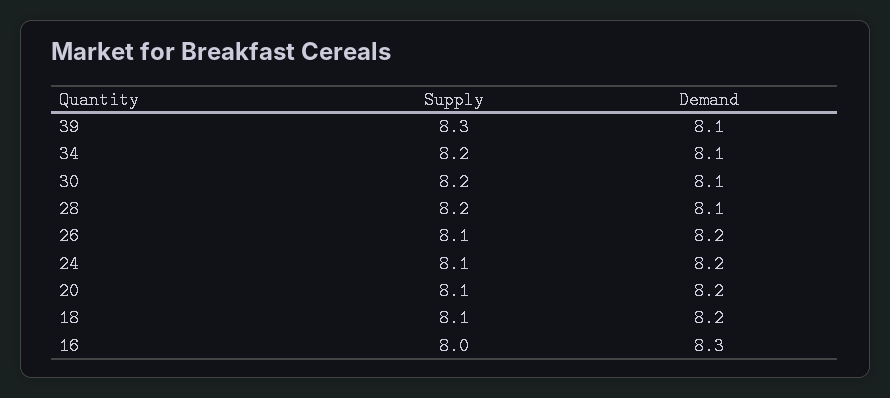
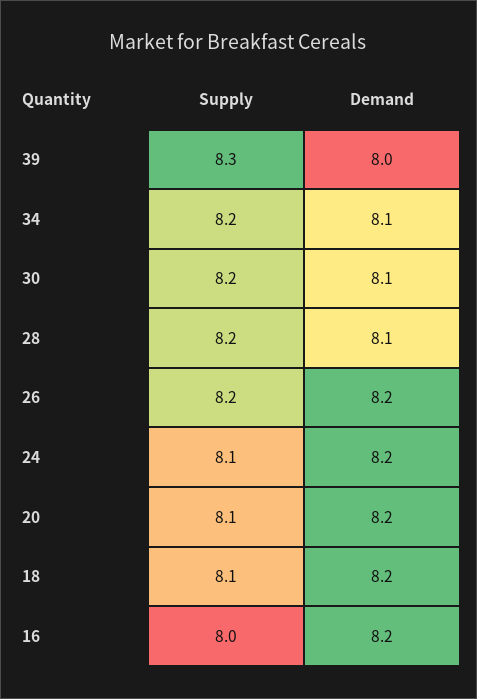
Demand, 39: 8.1 -> 8
Supply, 26: 8.1 -> 8.2
Demand, 16: 8.3 -> 8.2

